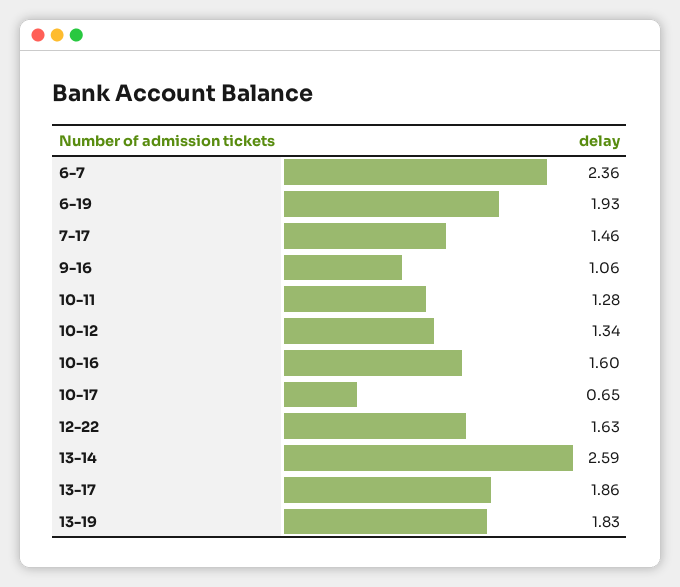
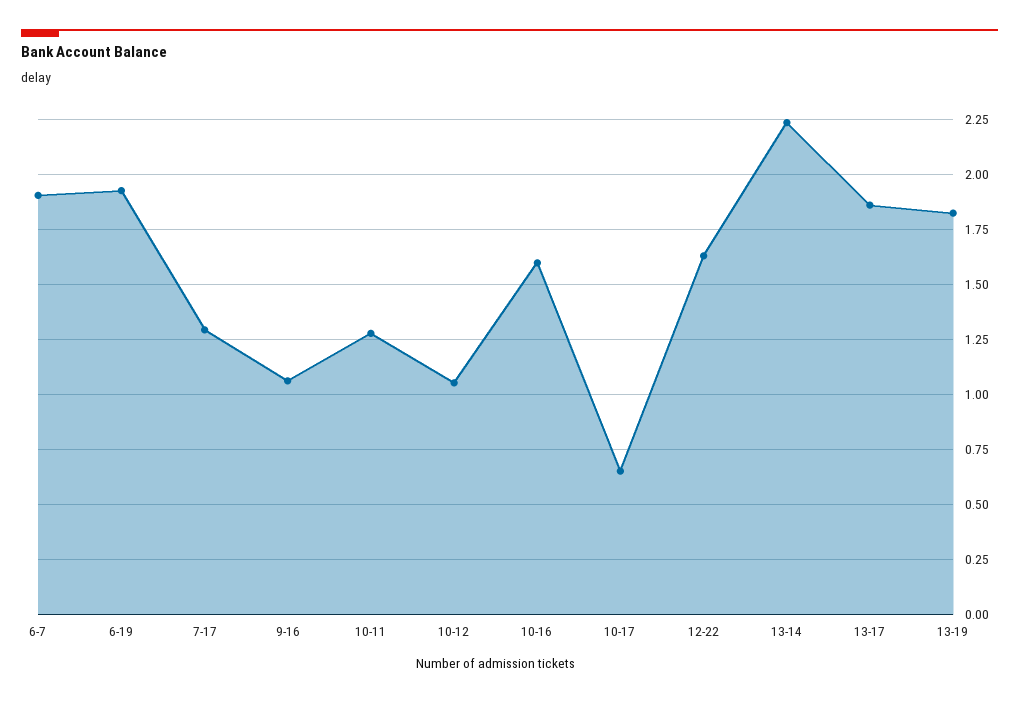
6-7: 2.36 -> 1.9
7-17: 1.46 -> 1.3
10-12: 1.34 -> 1.05
13-14: 2.59 -> 2.25

